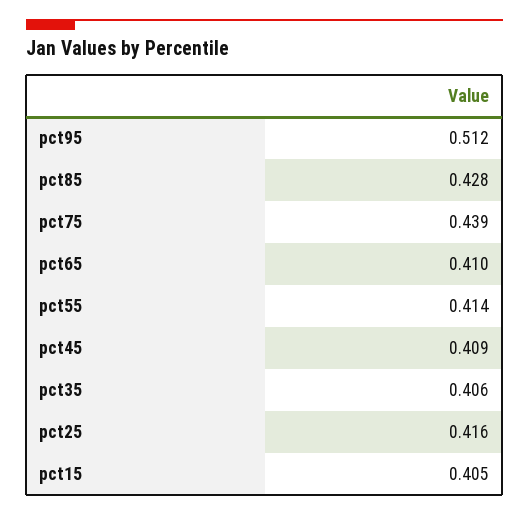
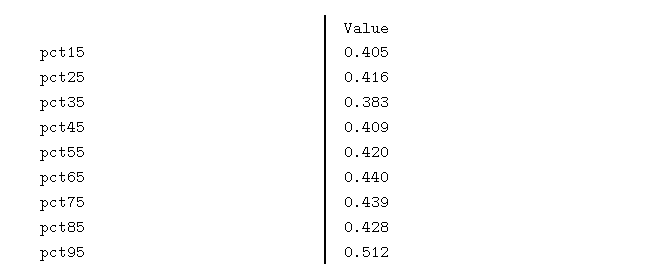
pct65: 0.41 -> 0.44
pct55: 0.414 -> 0.42
pct35: 0.406 -> 0.383

